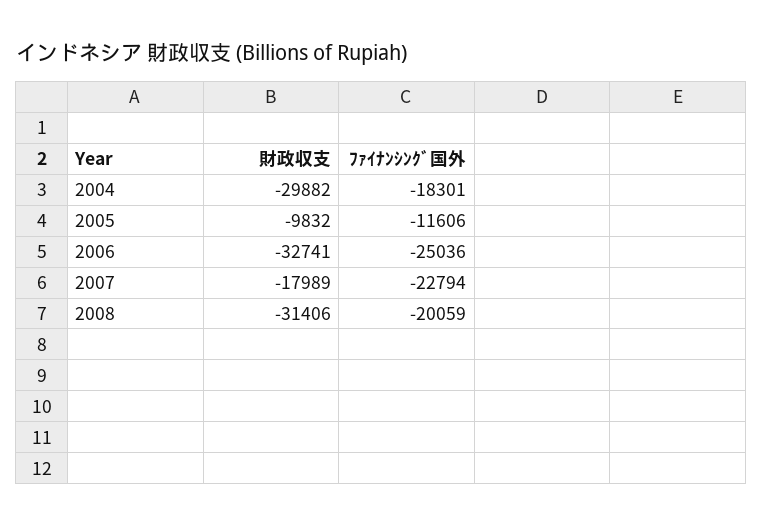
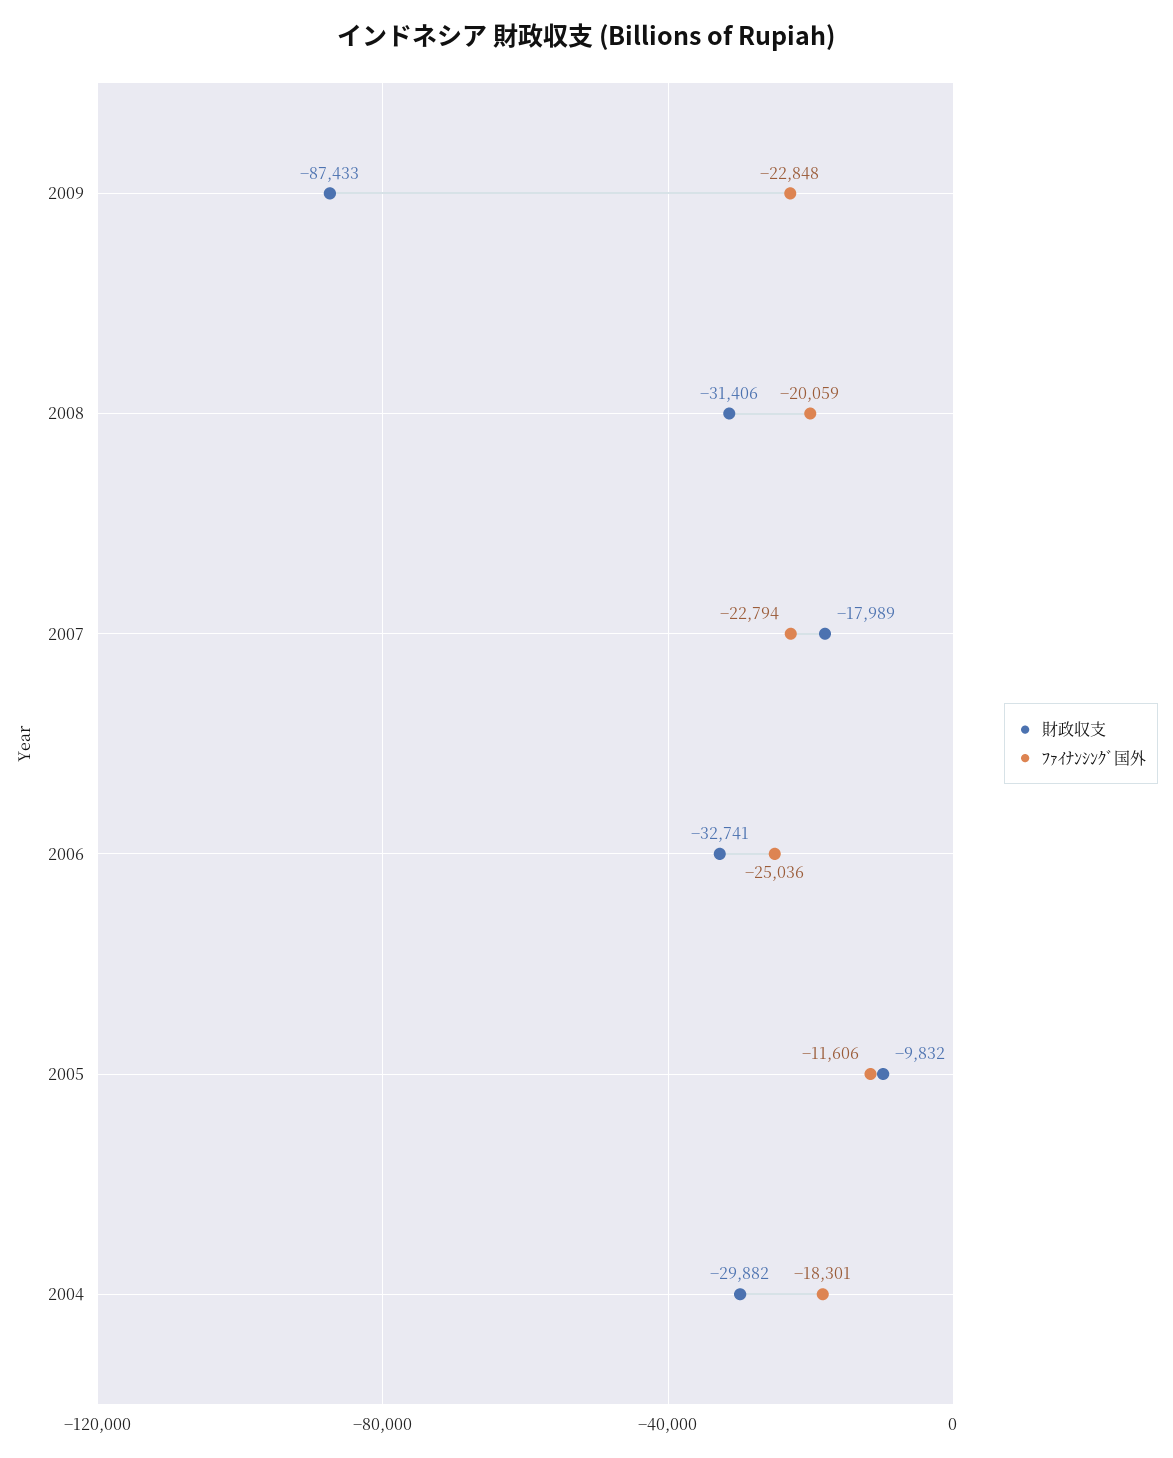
財政収支, 2009: none -> -87433
ﾌｧｲﾅﾝｼﾝｸﾞ国外, 2009: none -> -22848

